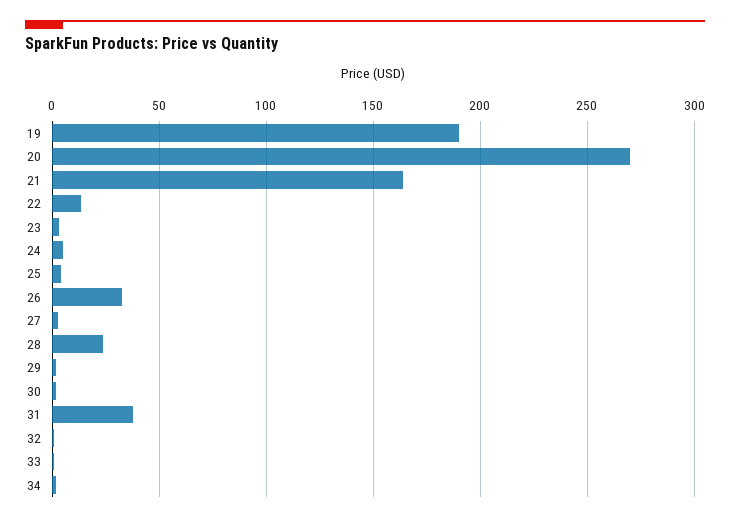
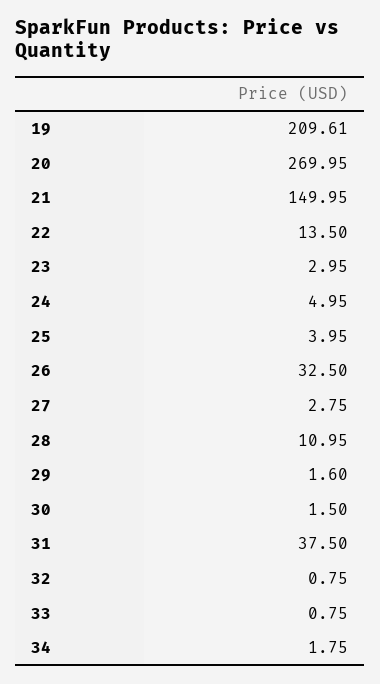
19: 190 -> 209.61
21: 165 -> 149.95
28: 25 -> 10.95

